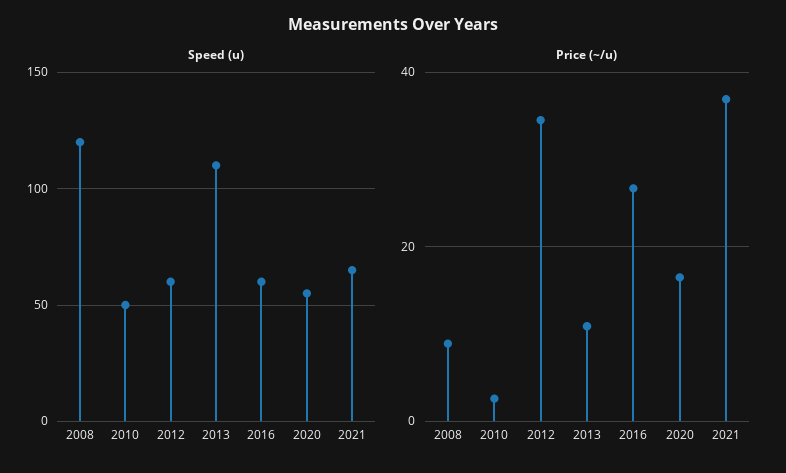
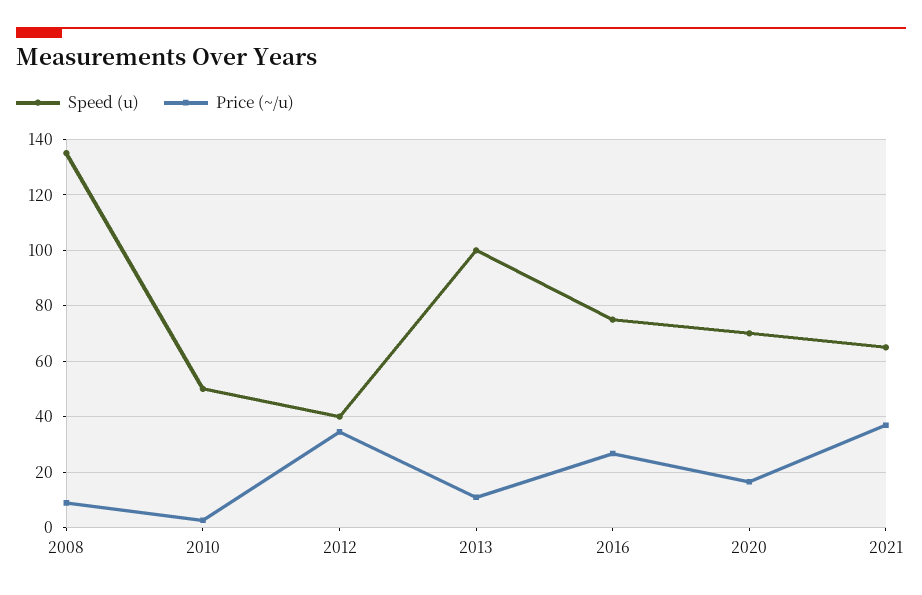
Speed (u), 2008: 120 -> 135
Speed (u), 2012: 60 -> 40
Speed (u), 2013: 110 -> 100
Speed (u), 2016: 60 -> 75
Speed (u), 2020: 55 -> 70

